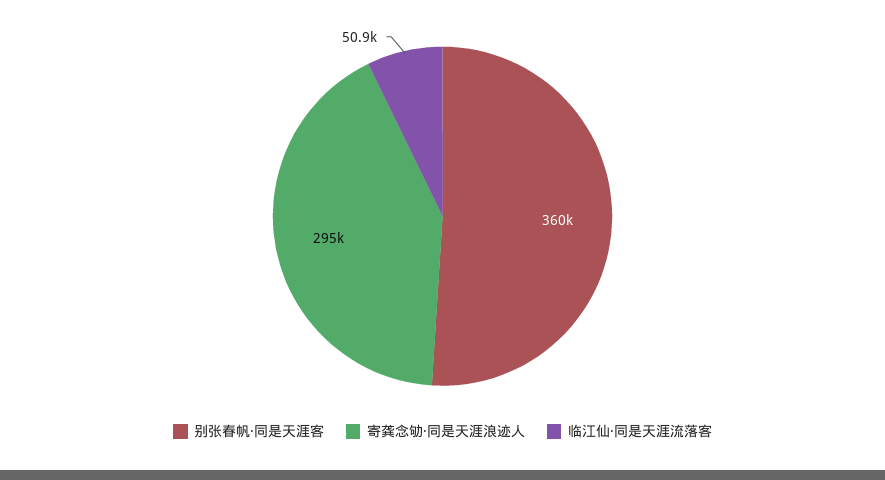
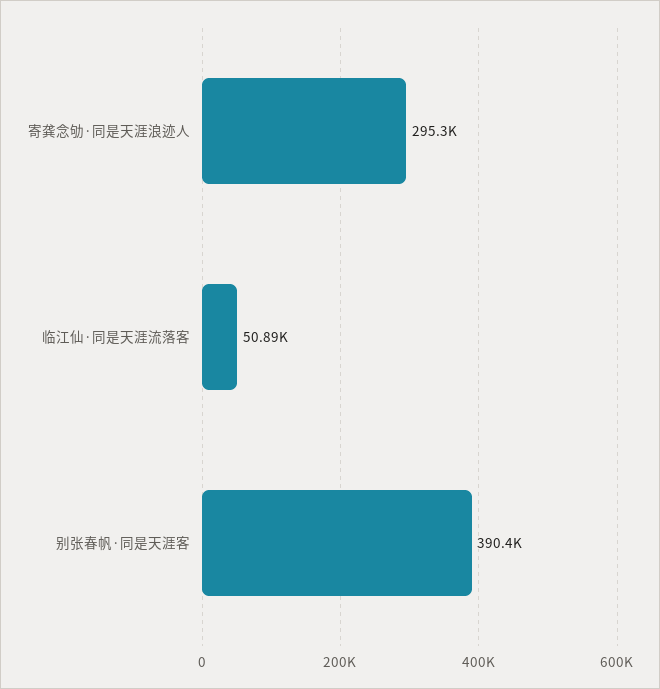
别张春帆·同是天涯客: 360000 -> 390400

